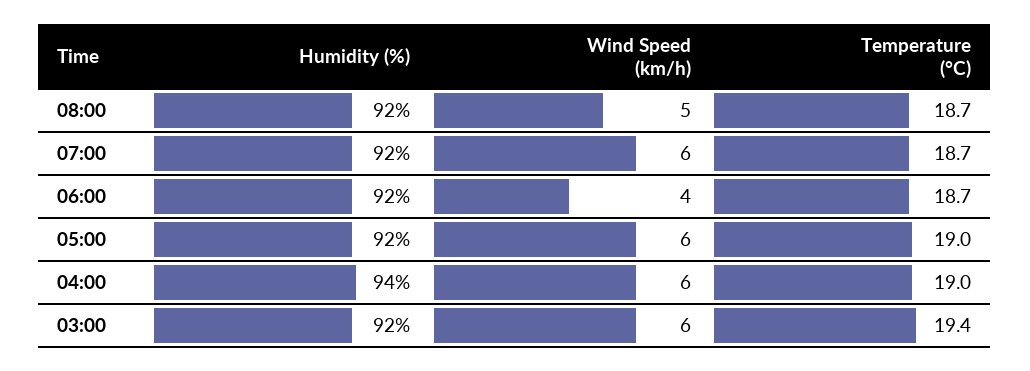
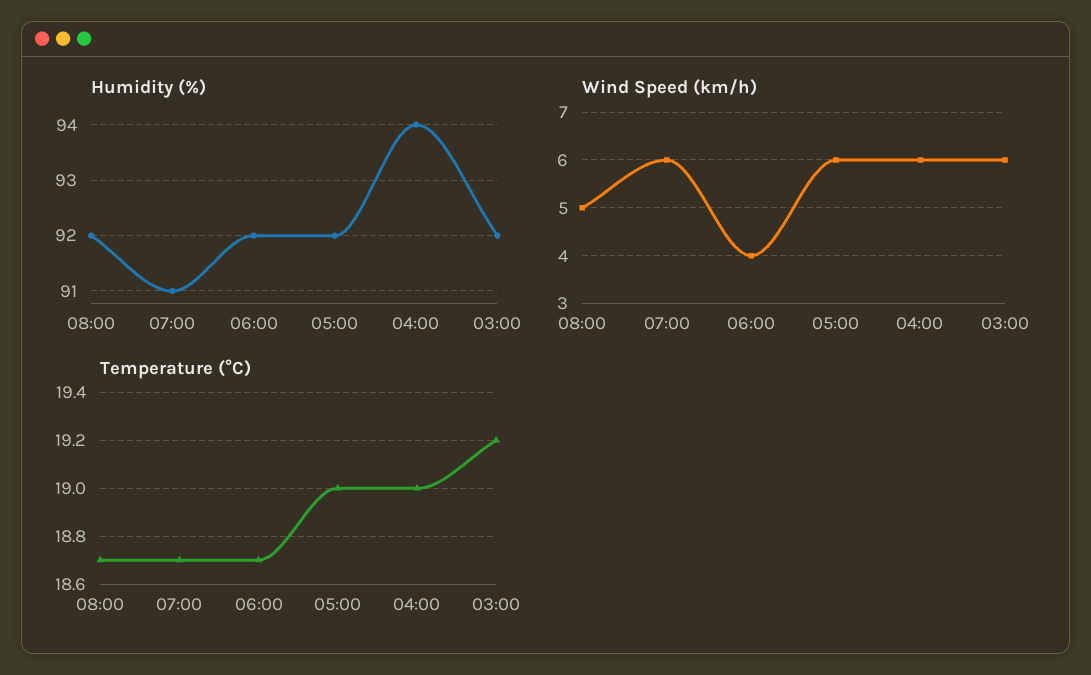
Humidity (%), 07:00: 92 -> 91
Temperature (°C), 03:00: 19.4 -> 19.2

